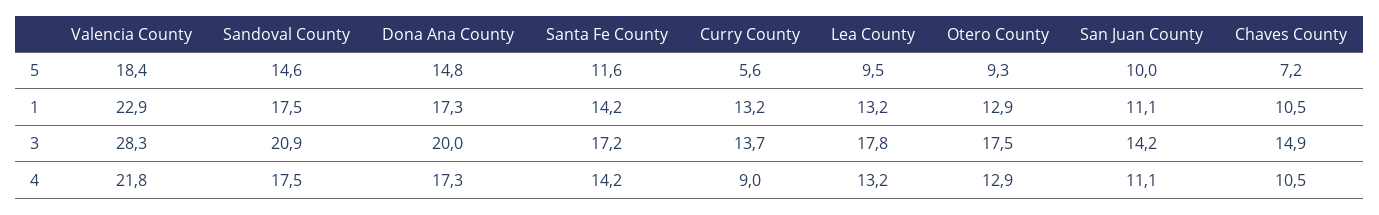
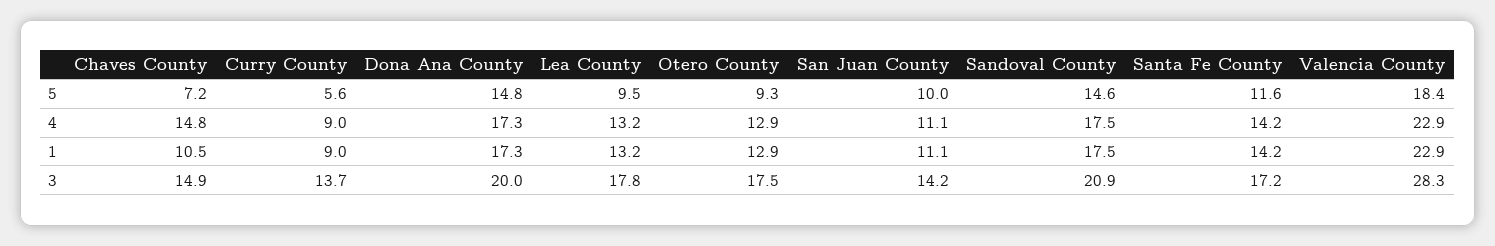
Curry County, 1: 13.2 -> 9
Valencia County, 4: 21.8 -> 22.9
Chaves County, 4: 10.5 -> 14.8

